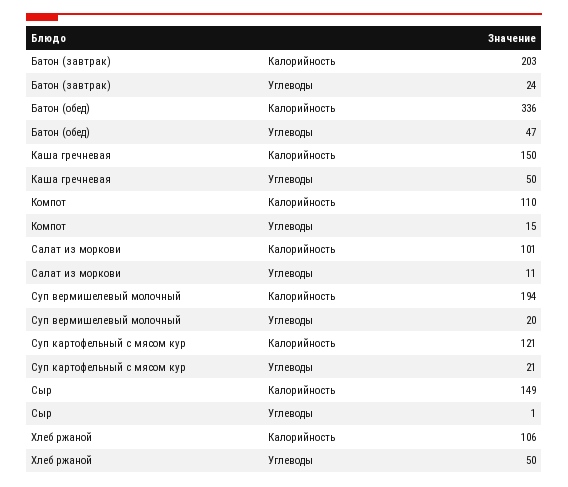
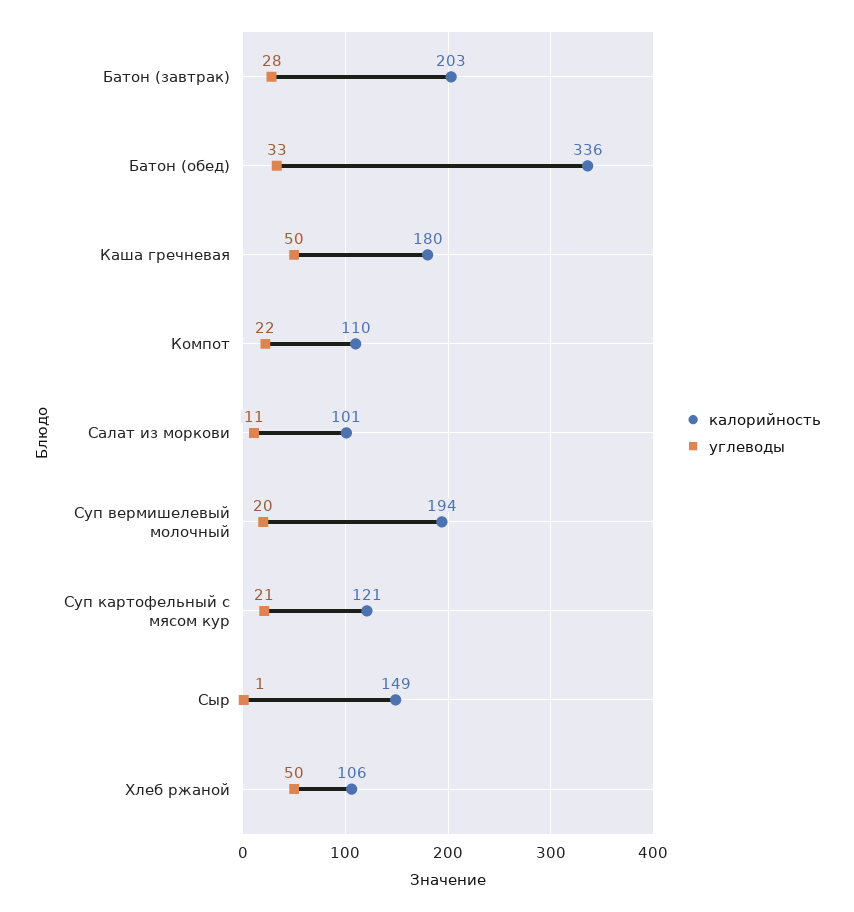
Углеводы, Батон (завтрак): 24 -> 28
Углеводы, Батон (обед): 47 -> 33
Калорийность, Каша гречневая: 150 -> 180
Углеводы, Компот: 15 -> 22

